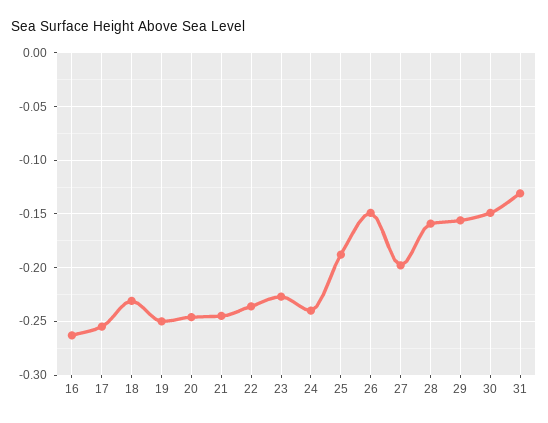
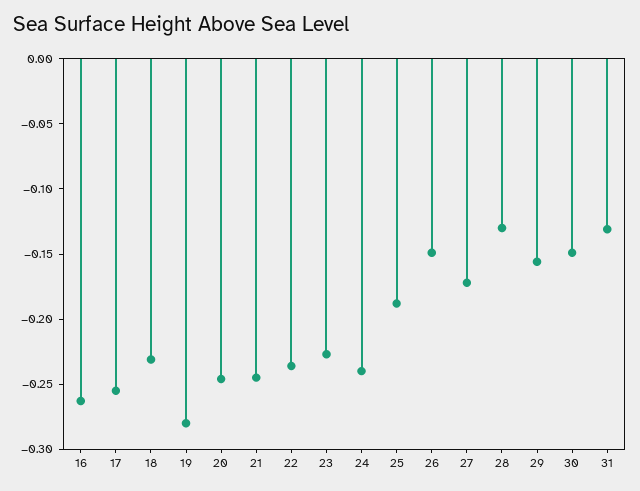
19: -0.25 -> -0.28
27: -0.2 -> -0.17
28: -0.16 -> -0.13

